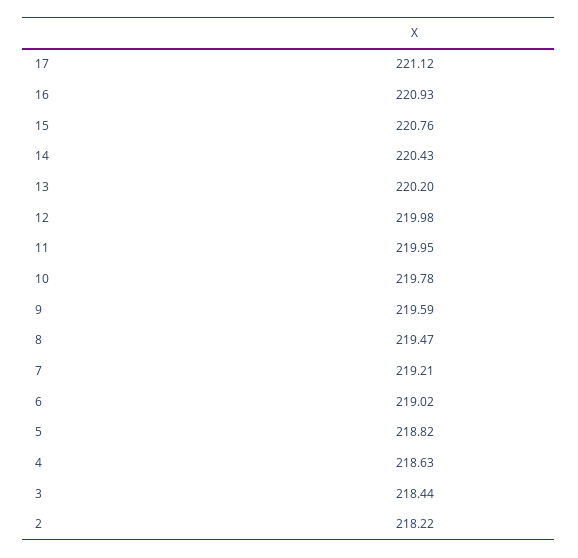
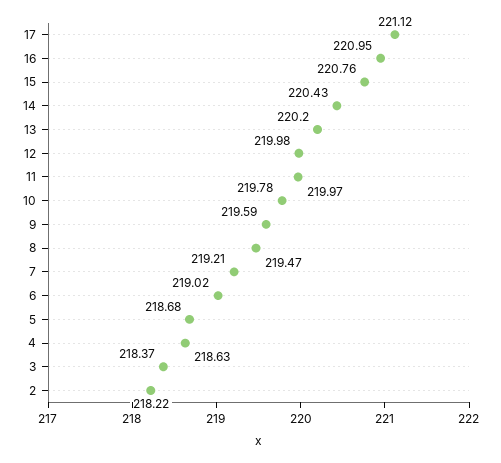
16: 220.93 -> 220.95
11: 219.95 -> 219.97
5: 218.82 -> 218.68
3: 218.44 -> 218.37

